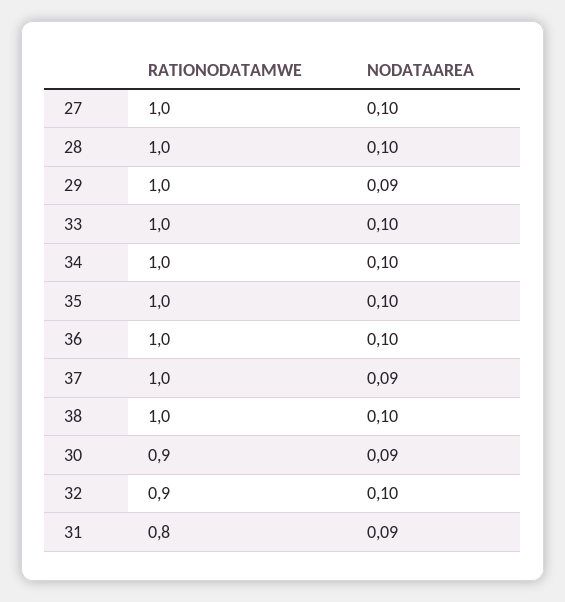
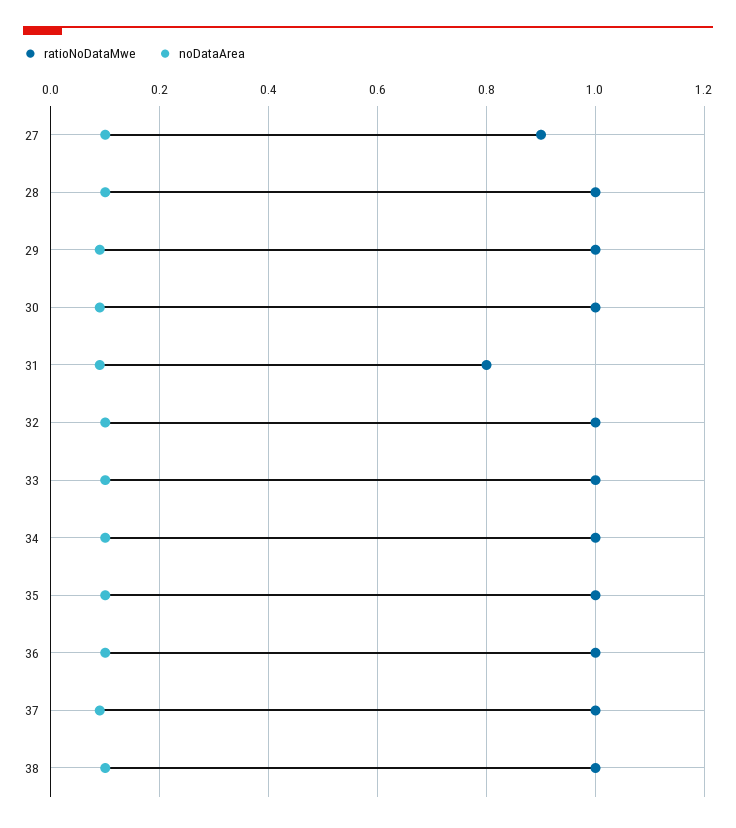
RATIONODATAMWE, 27: 1 -> 0.9
RATIONODATAMWE, 30: 0.9 -> 1
RATIONODATAMWE, 32: 0.9 -> 1

